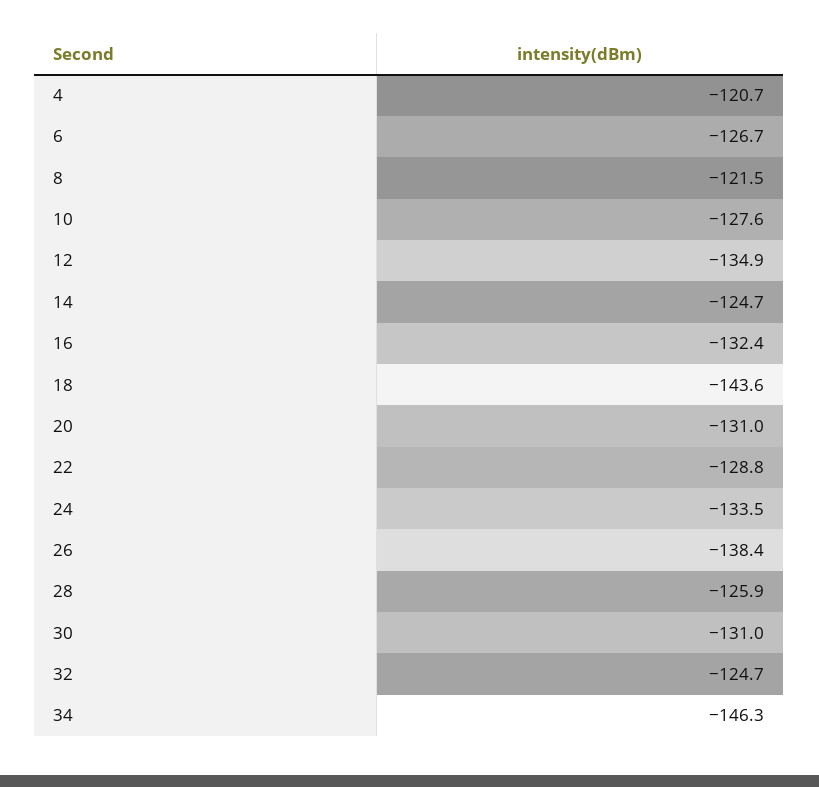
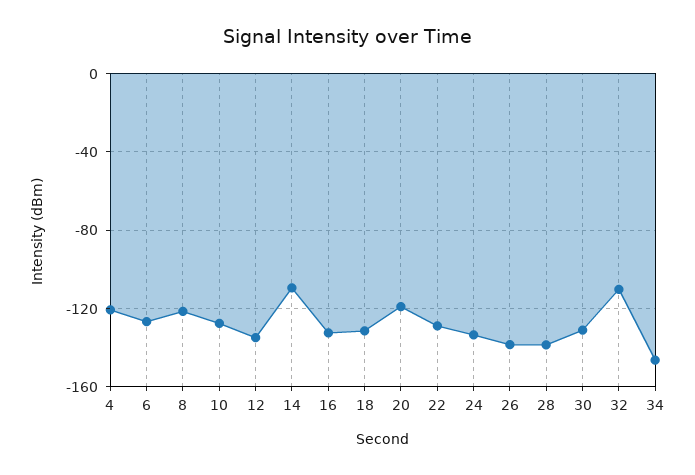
14: -124.7 -> -110
18: -143.6 -> -130
20: -131 -> -120
28: -125.9 -> -140
32: -124.7 -> -110

